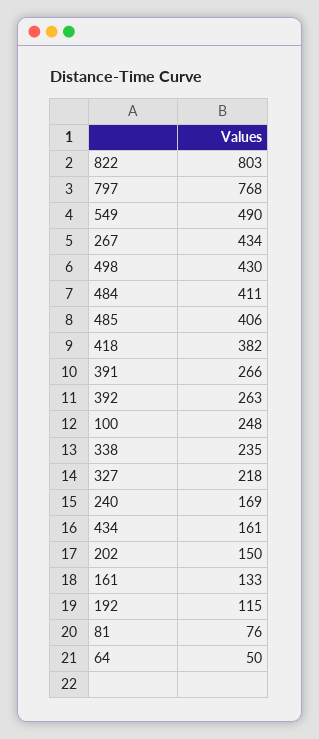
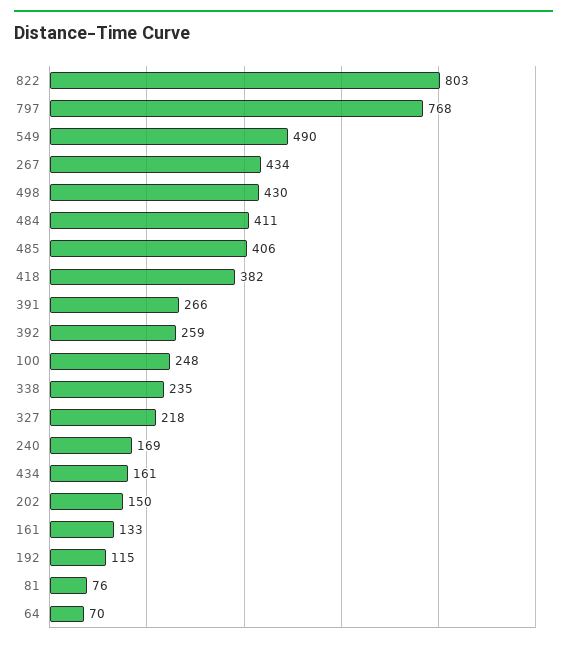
392: 263 -> 259
64: 50 -> 70

